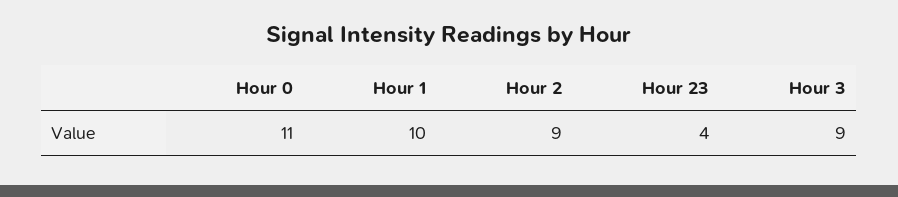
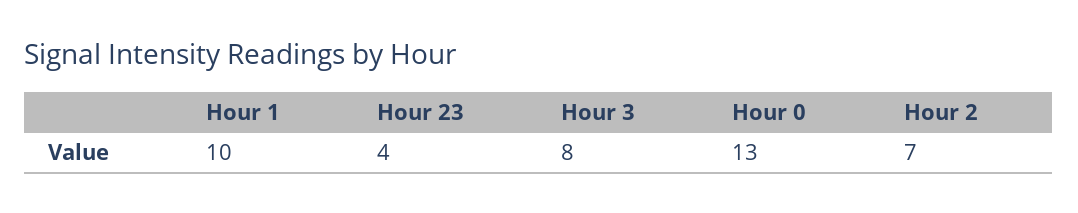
Hour 0: 11 -> 13
Hour 2: 9 -> 7
Hour 3: 9 -> 8

